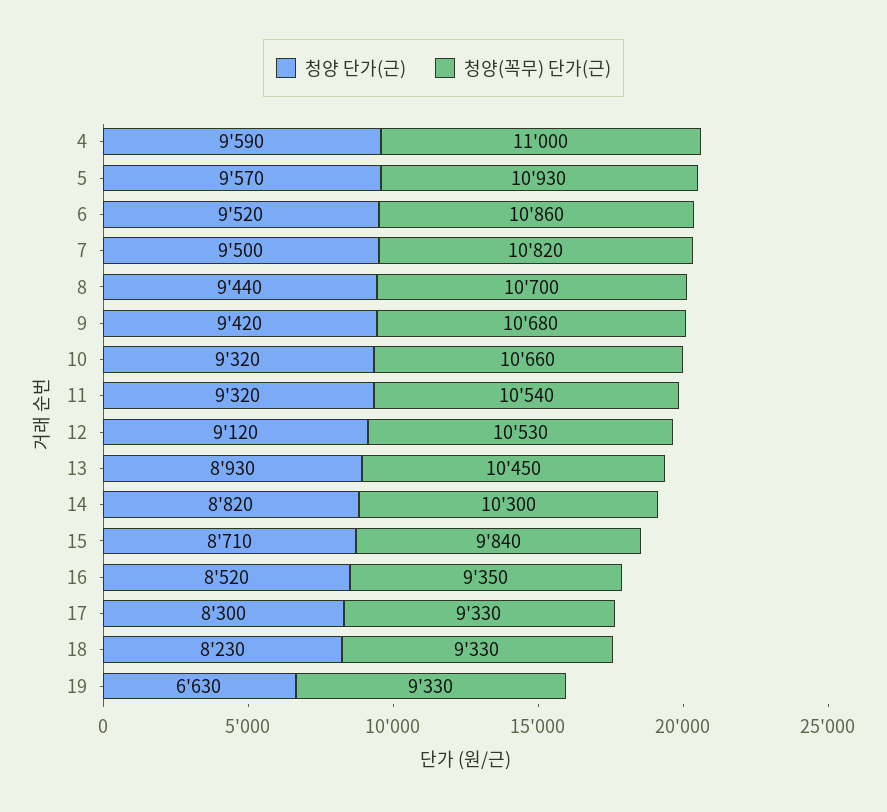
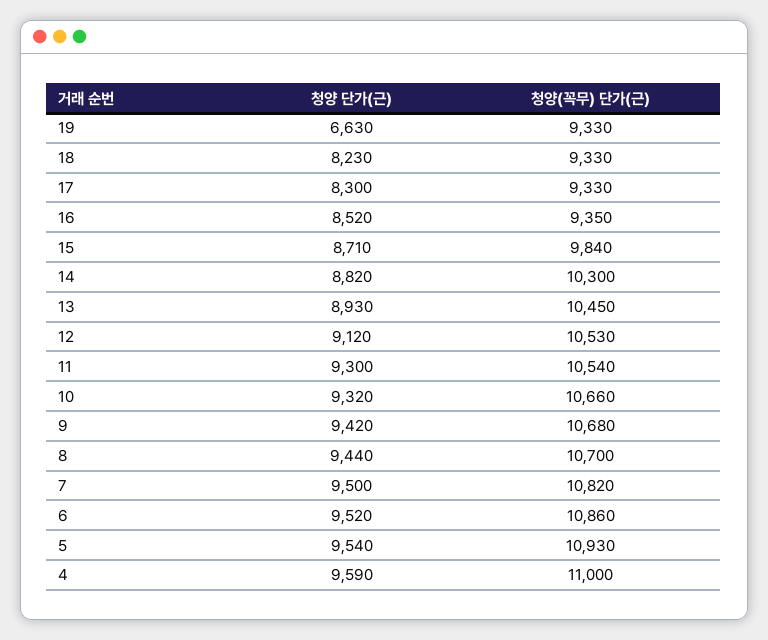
청양 단가(근), 5: 9570 -> 9540
청양 단가(근), 11: 9320 -> 9300

